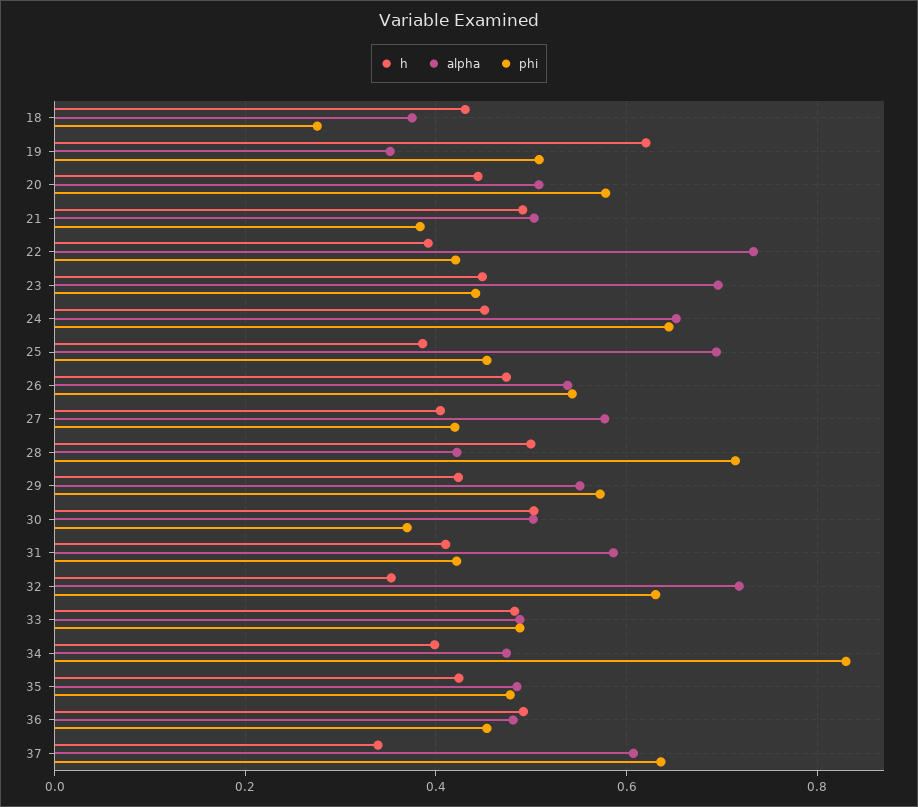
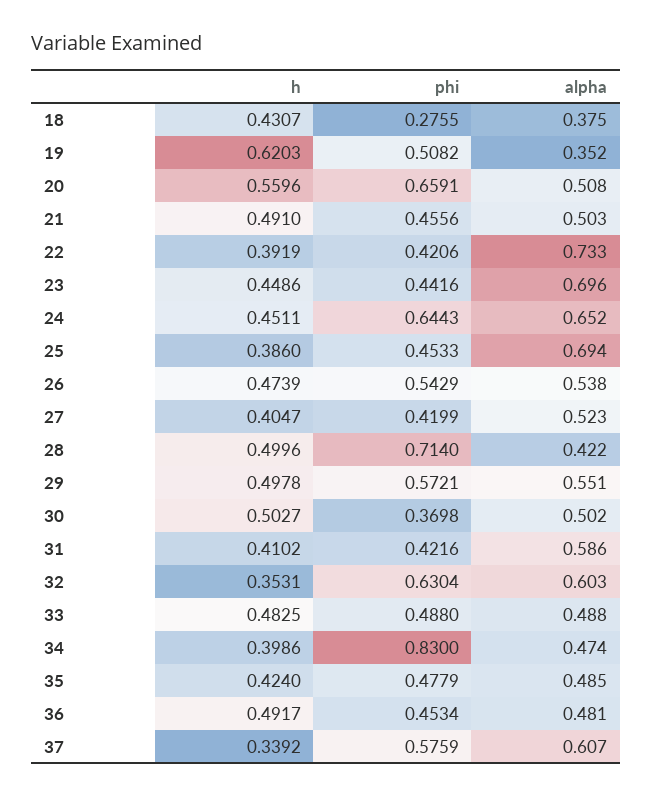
h, 20: 0.44 -> 0.5596
phi, 20: 0.58 -> 0.6591
phi, 21: 0.38 -> 0.4556
alpha, 27: 0.58 -> 0.523
h, 29: 0.42 -> 0.4978
alpha, 32: 0.72 -> 0.603
phi, 37: 0.64 -> 0.5759

